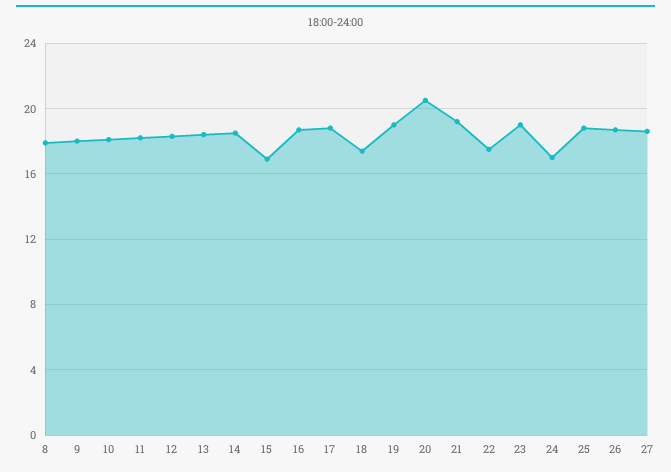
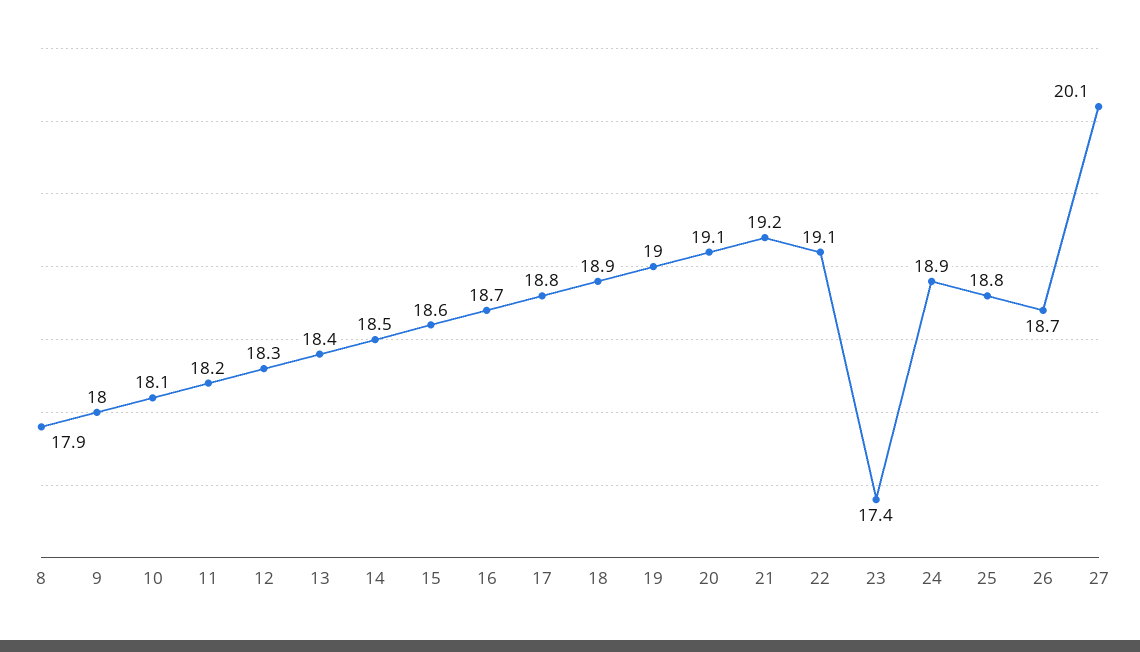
15: 17 -> 18.6
18: 17.5 -> 18.9
20: 20.5 -> 19.1
22: 17.5 -> 19.1
23: 19 -> 17.4
24: 17 -> 18.9
27: 18.5 -> 20.1

